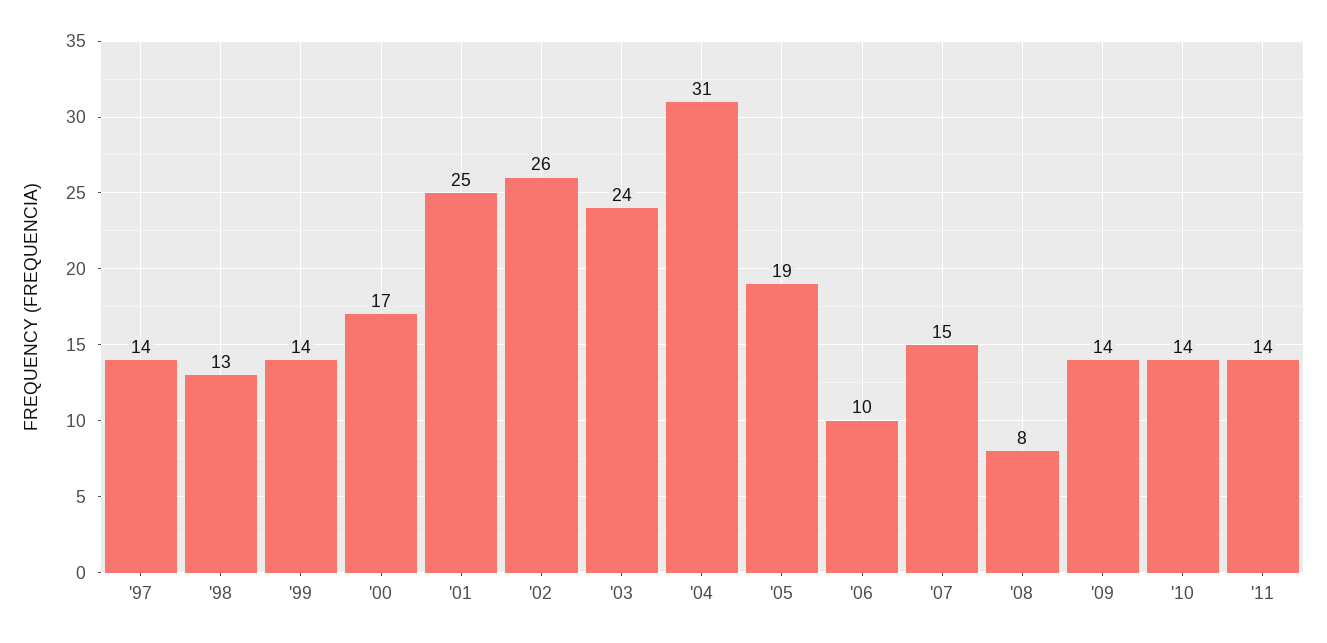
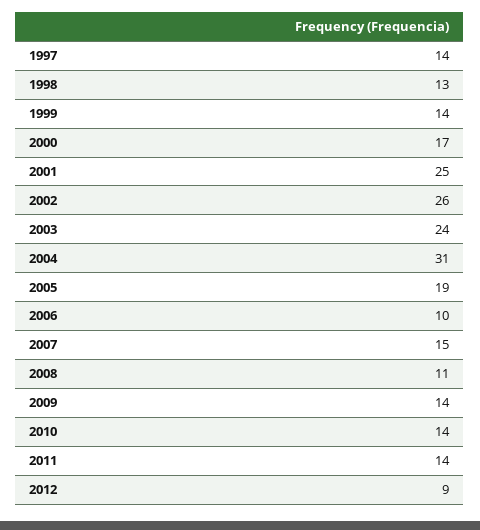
'08: 8 -> 11
2012: none -> 9

